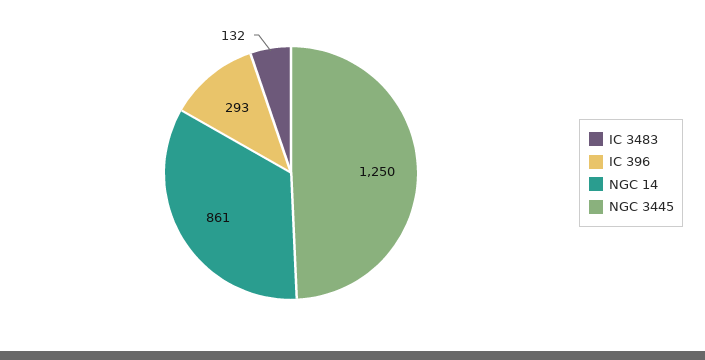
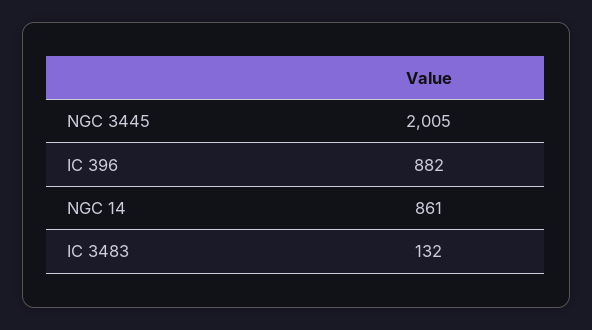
IC 396: 293 -> 882
NGC 3445: 1250 -> 2005

